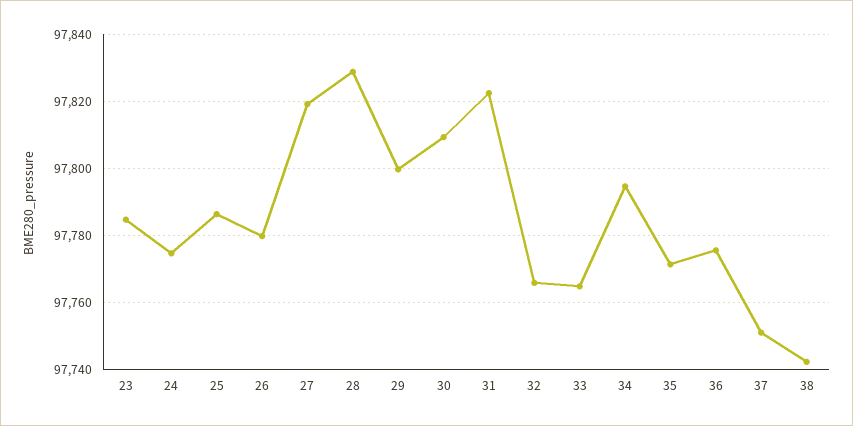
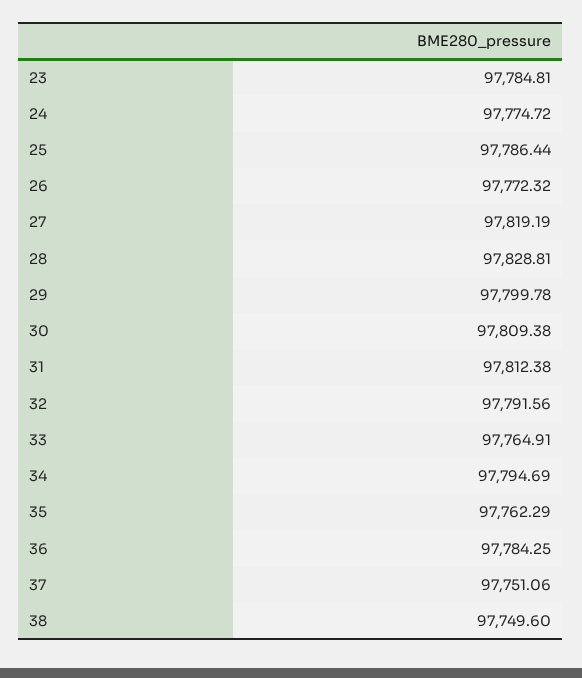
26: 97780 -> 97772.32
31: 97822 -> 97812.38
32: 97766 -> 97791.56
35: 97772 -> 97762.29
36: 97776 -> 97784.25
38: 97742 -> 97749.6

